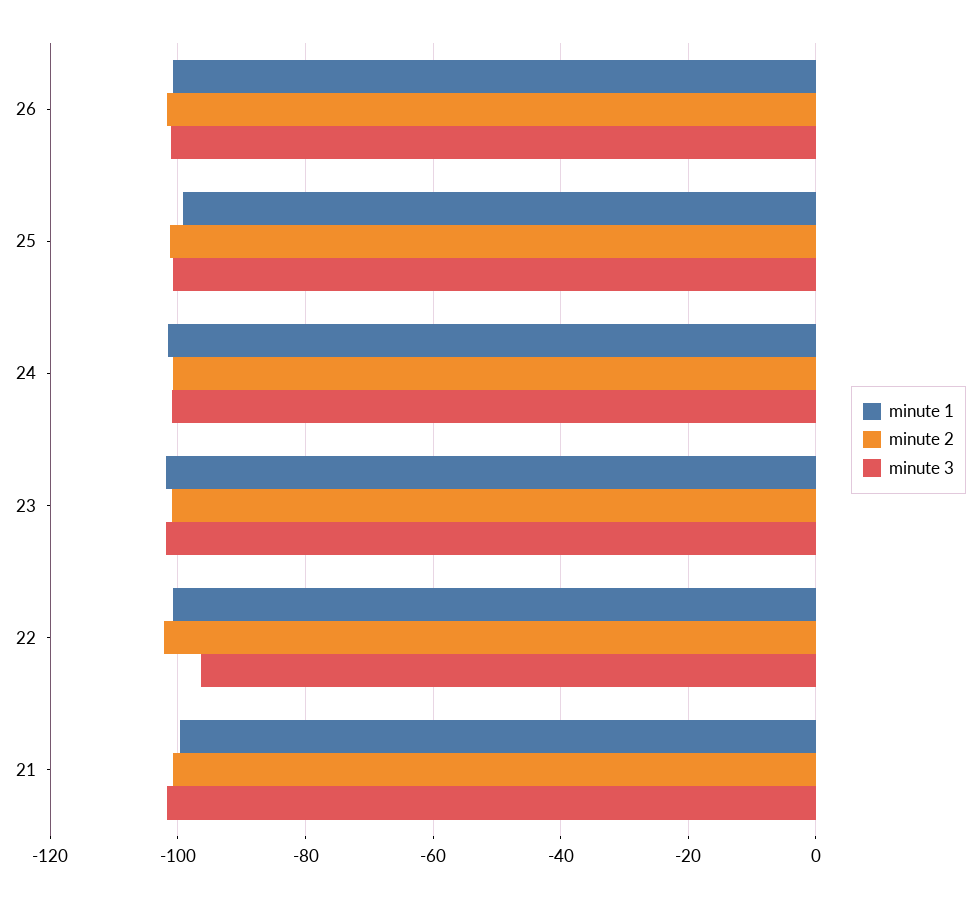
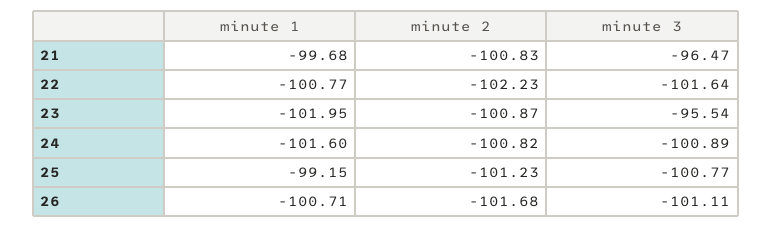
minute 3, 23: -102 -> -95.54
minute 3, 22: -96 -> -101.64
minute 3, 21: -102 -> -96.47

